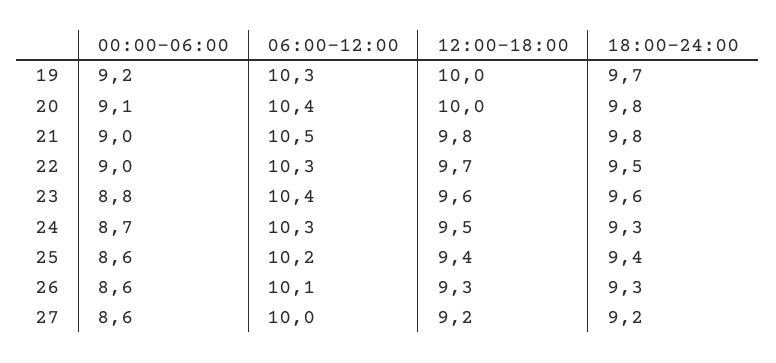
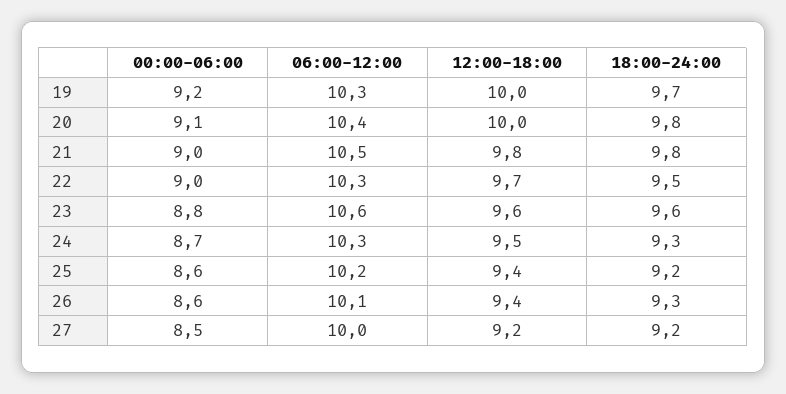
06:00-12:00, 23: 10.4 -> 10.6
18:00-24:00, 25: 9.4 -> 9.2
12:00-18:00, 26: 9.3 -> 9.4
00:00-06:00, 27: 8.6 -> 8.5

